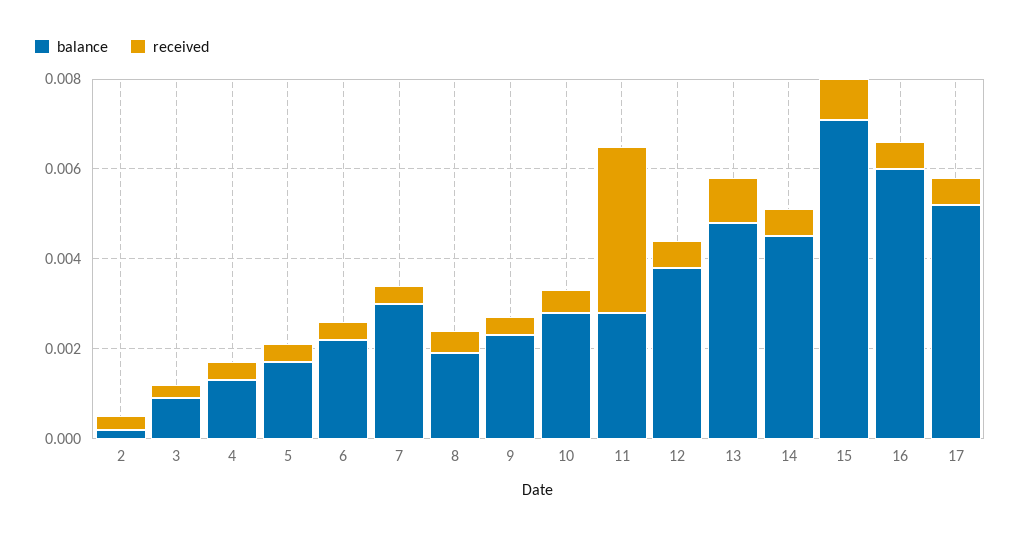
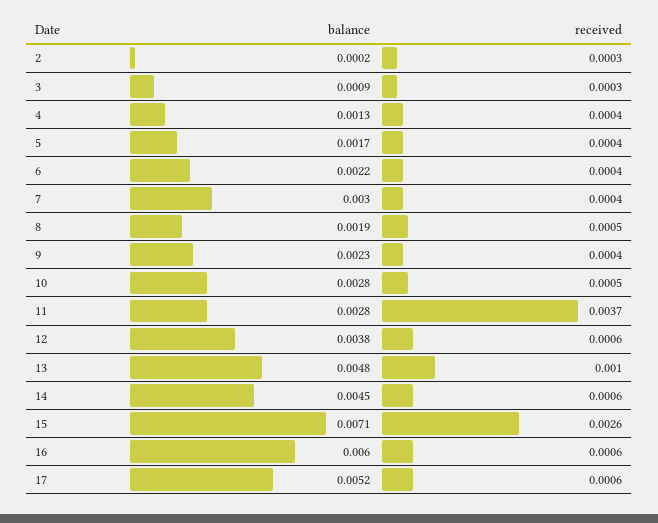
received, 15: 0.001 -> 0.0026

